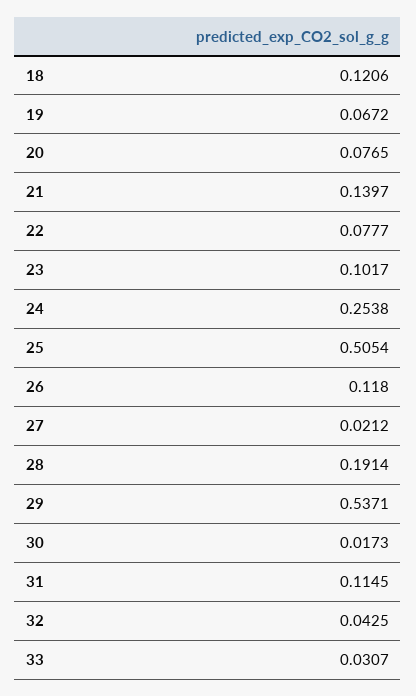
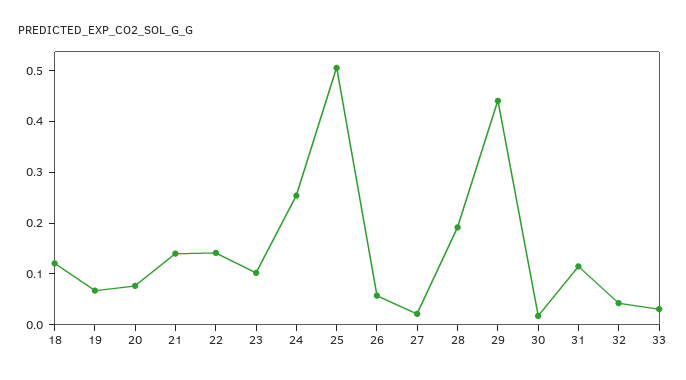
22: 0.0777 -> 0.14
26: 0.118 -> 0.06
29: 0.5371 -> 0.44

